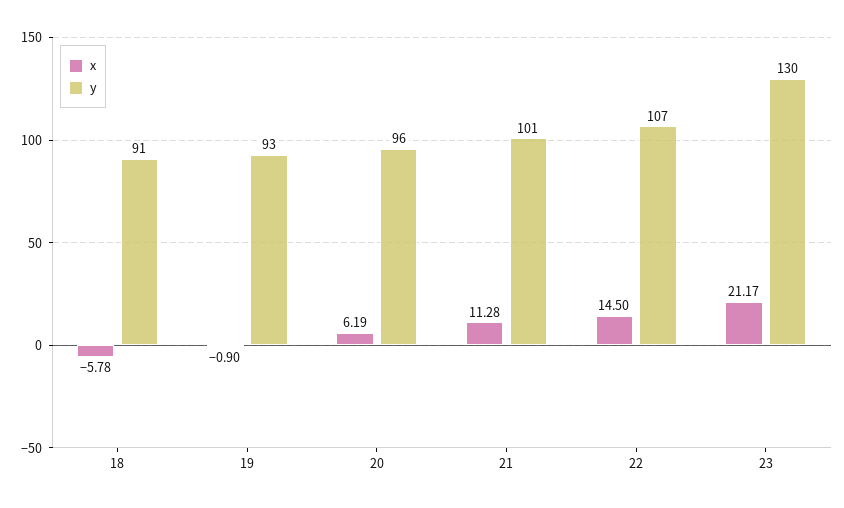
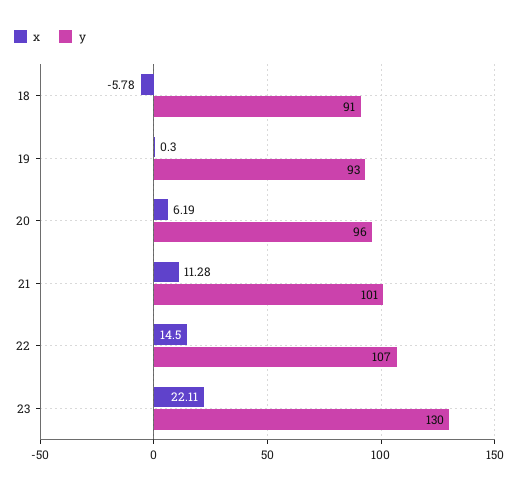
x, 19: -0.9 -> 0.3
x, 23: 21.17 -> 22.11

